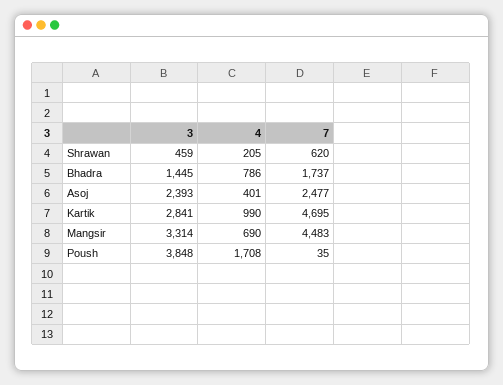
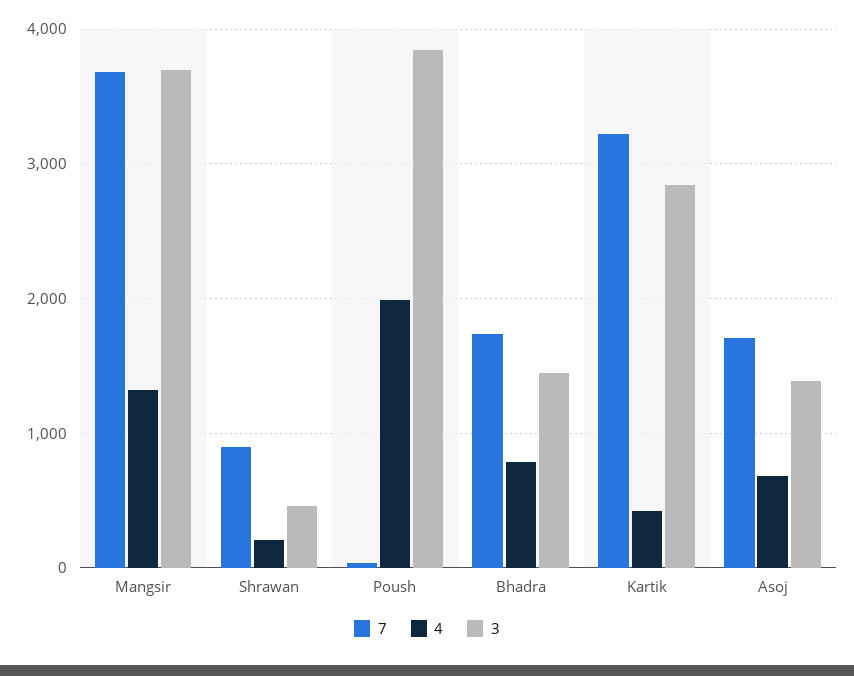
7, Shrawan: 620 -> 900
3, Asoj: 2393 -> 1400
4, Asoj: 401 -> 700
7, Asoj: 2477 -> 1700
4, Kartik: 990 -> 400
7, Kartik: 4695 -> 3200
3, Mangsir: 3314 -> 3700
4, Mangsir: 690 -> 1300
7, Mangsir: 4483 -> 3700
4, Poush: 1708 -> 2000

